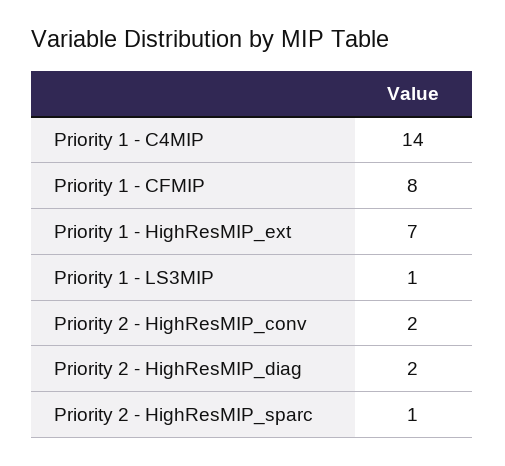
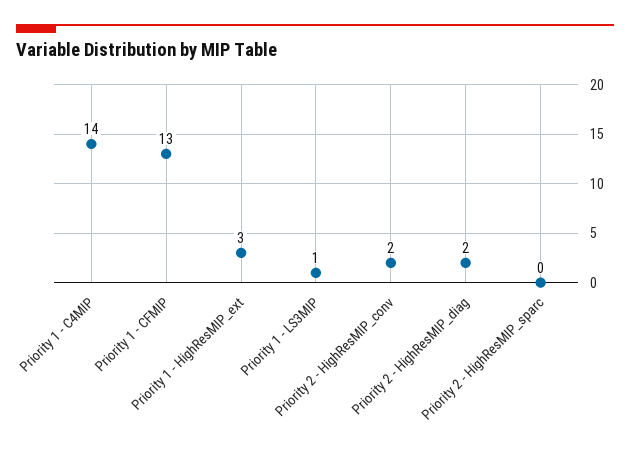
Priority 1 - CFMIP: 8 -> 13
Priority 1 - HighResMIP_ext: 7 -> 3
Priority 2 - HighResMIP_sparc: 1 -> 0

